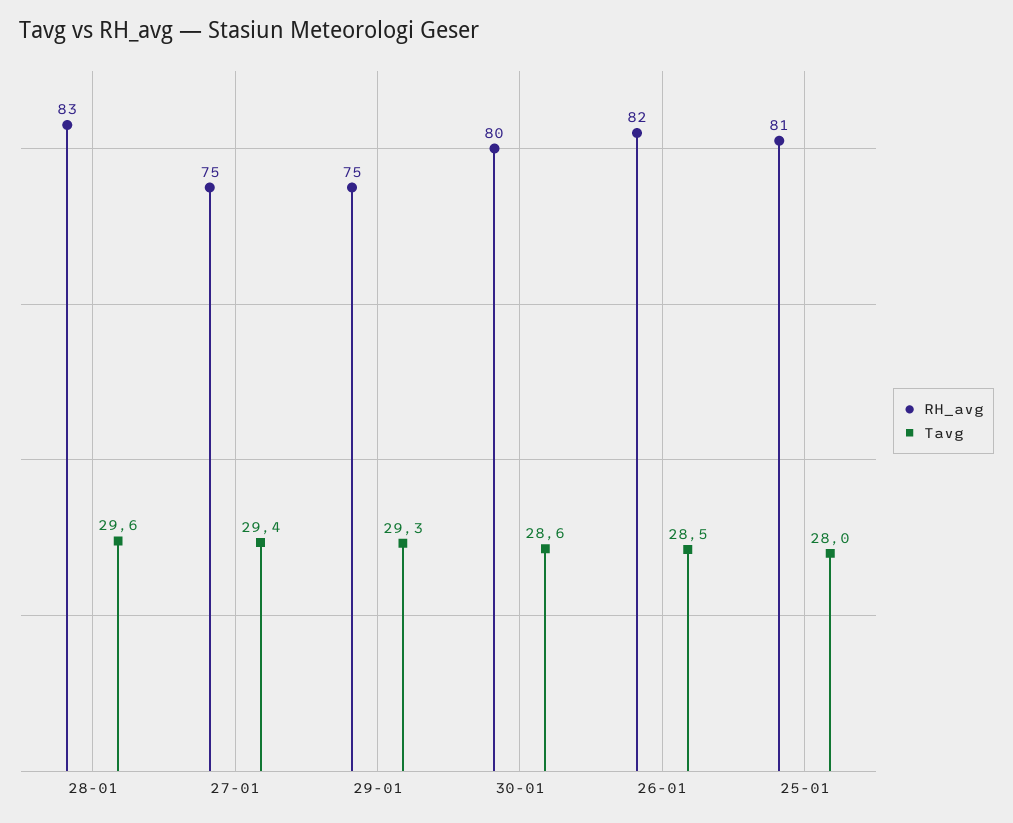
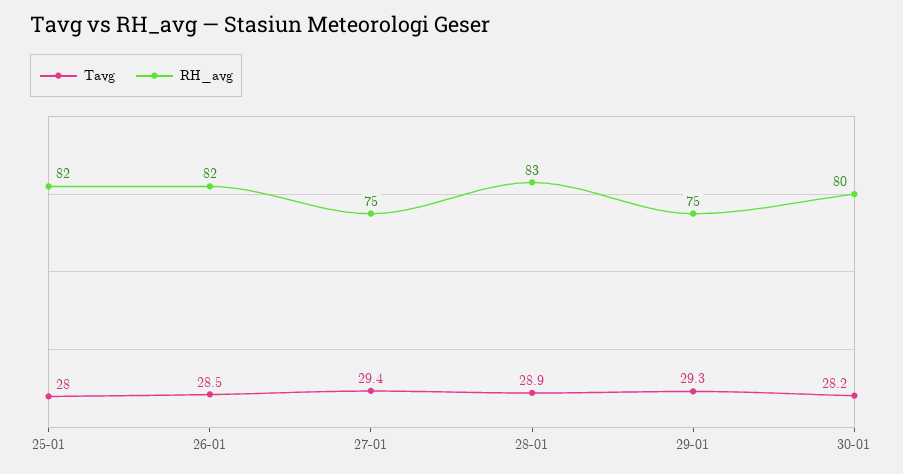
Tavg, 28-01: 29.6 -> 28.9
Tavg, 30-01: 28.6 -> 28.2
RH_avg, 25-01: 81 -> 82

